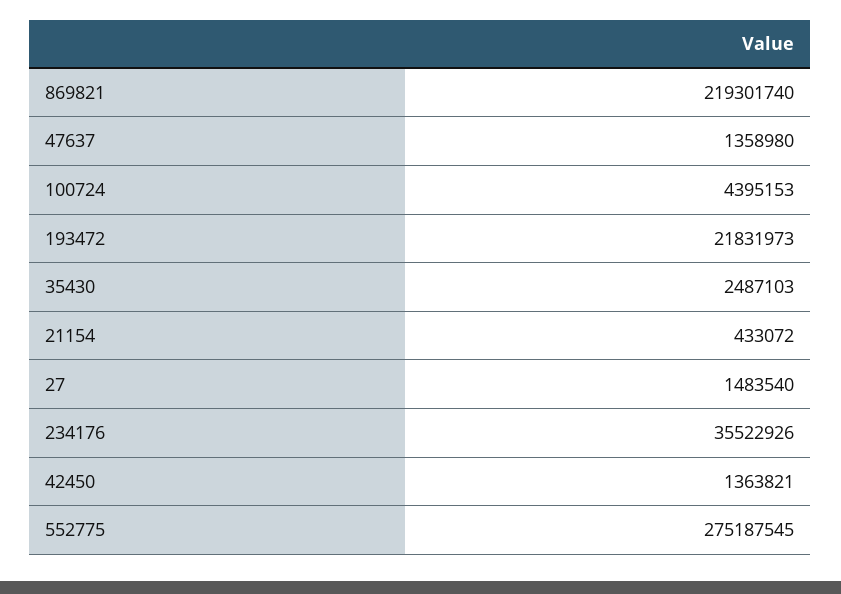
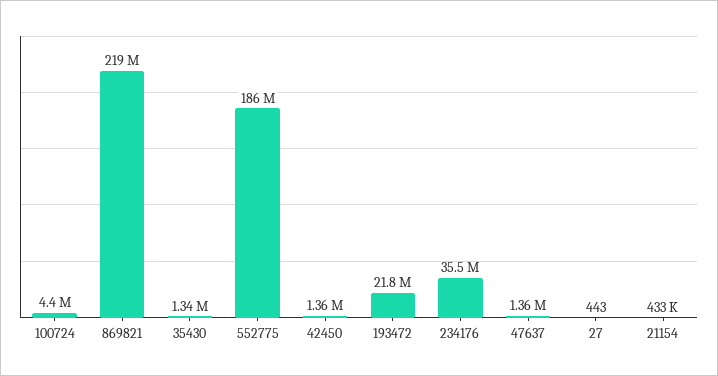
35430: 2487103 -> 1340000
27: 1483540 -> 443
552775: 275187545 -> 186000000

